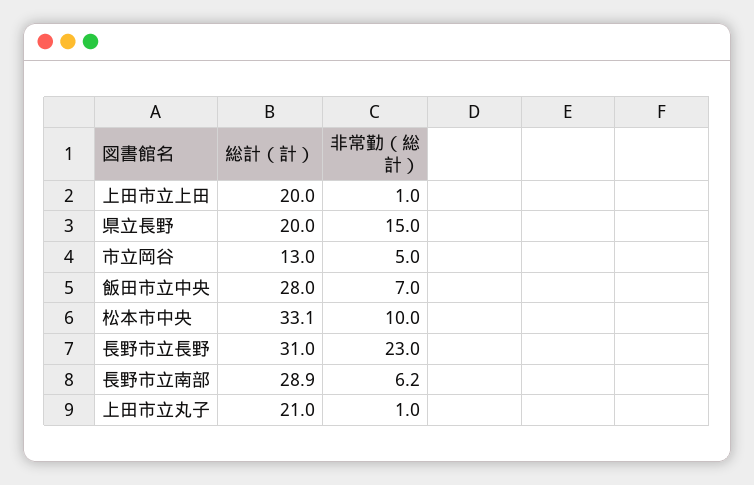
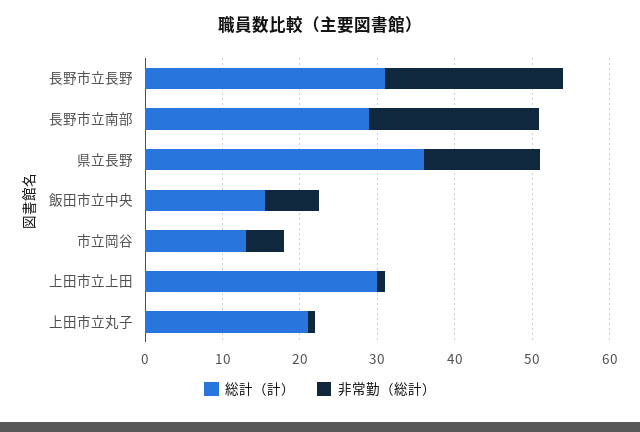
総計（計）, 上田市立上田: 20 -> 30
総計（計）, 県立長野: 20 -> 36
総計（計）, 飯田市立中央: 28 -> 16
総計（計）, 松本市中央: 33.1 -> none
非常勤（総計）, 松本市中央: 10 -> none
非常勤（総計）, 長野市立南部: 6.2 -> 22

